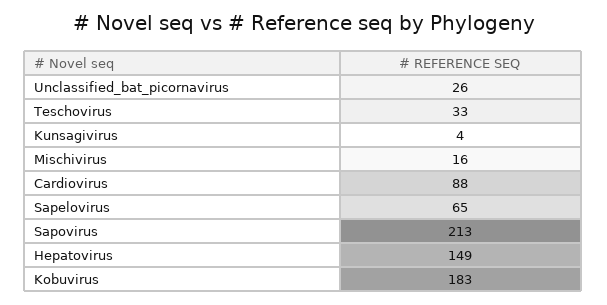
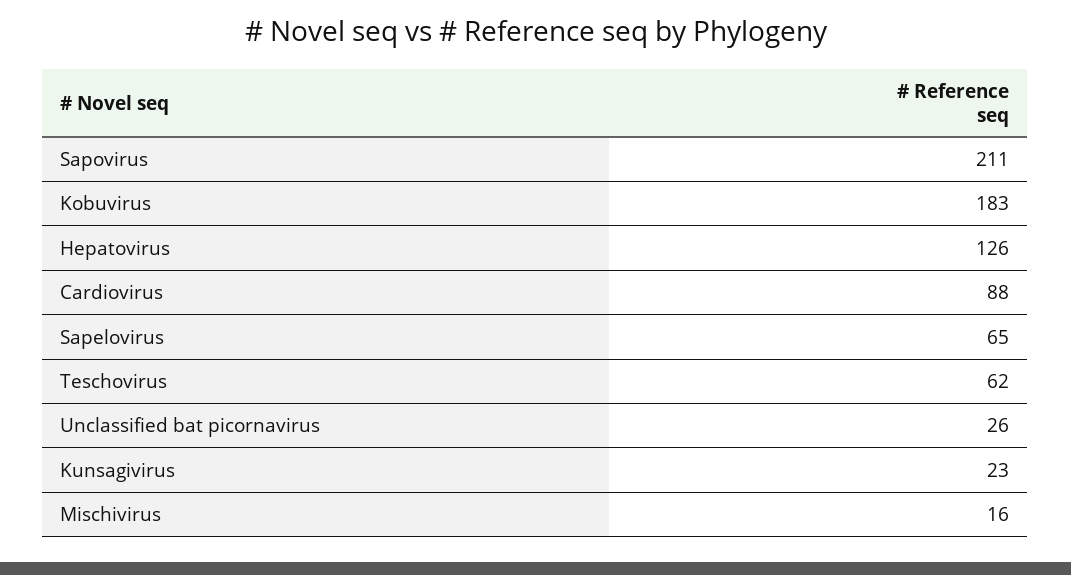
Teschovirus: 33 -> 62
Kunsagivirus: 4 -> 23
Sapovirus: 213 -> 211
Hepatovirus: 149 -> 126

